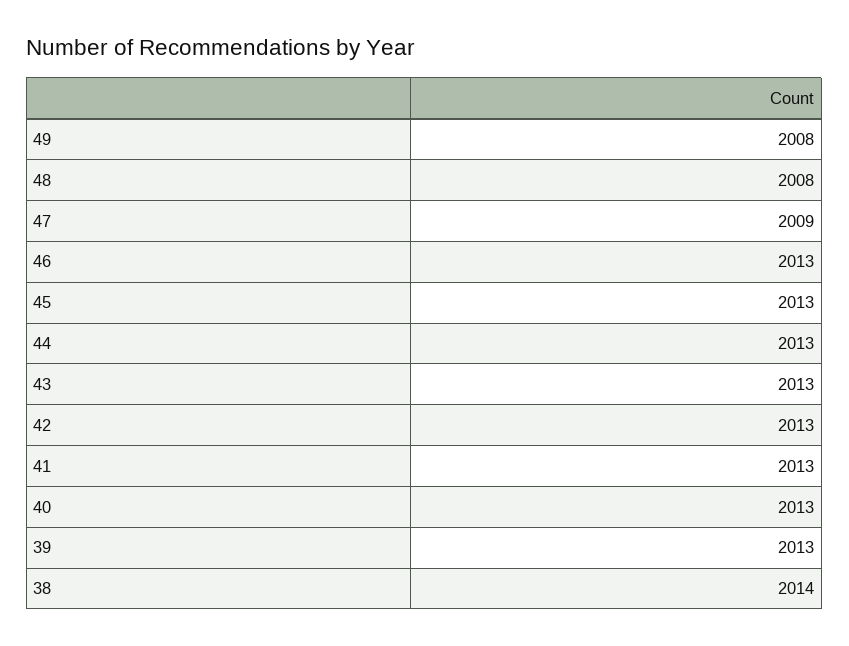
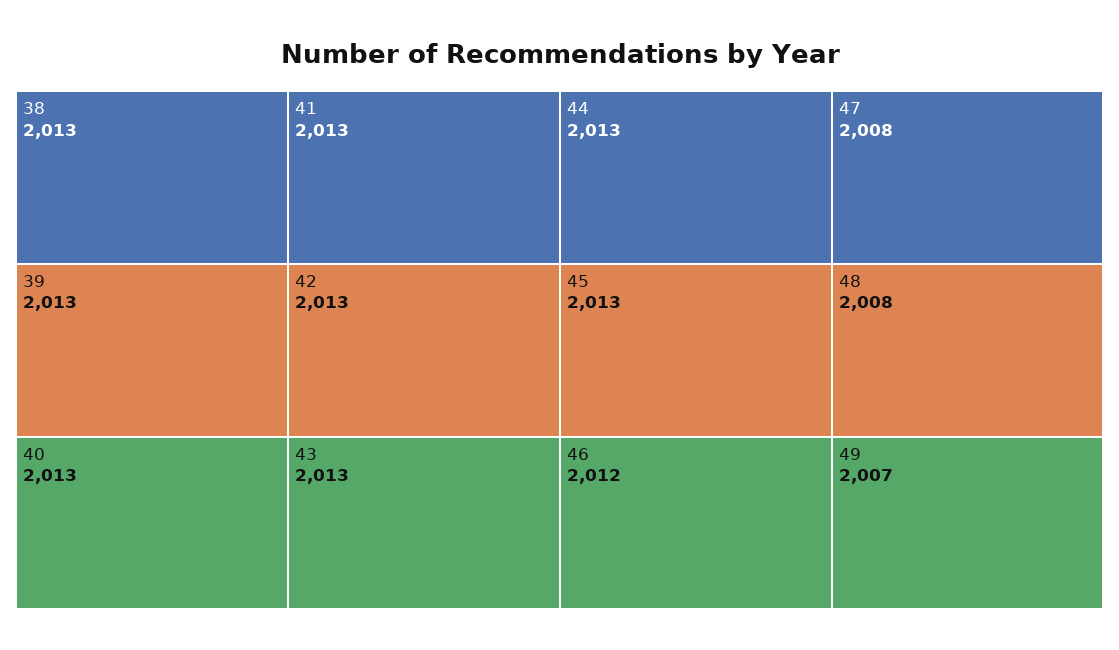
49: 2008 -> 2007
47: 2009 -> 2008
46: 2013 -> 2012
38: 2014 -> 2013

